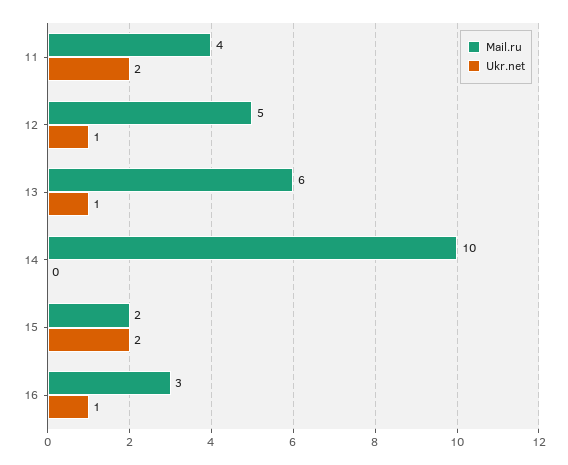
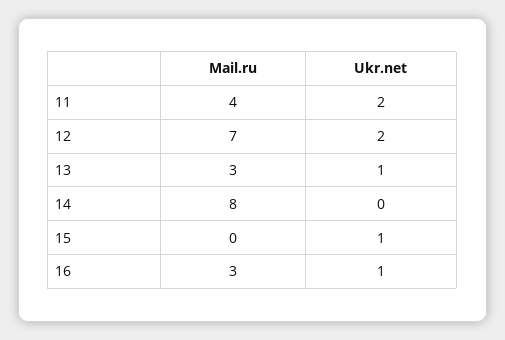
Mail.ru, 12: 5 -> 7
Ukr.net, 12: 1 -> 2
Mail.ru, 13: 6 -> 3
Mail.ru, 14: 10 -> 8
Mail.ru, 15: 2 -> 0
Ukr.net, 15: 2 -> 1

